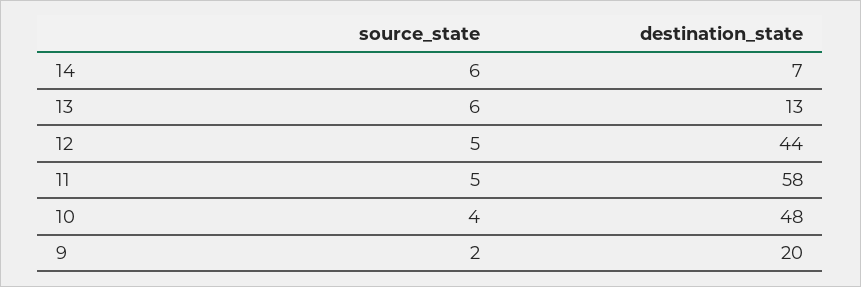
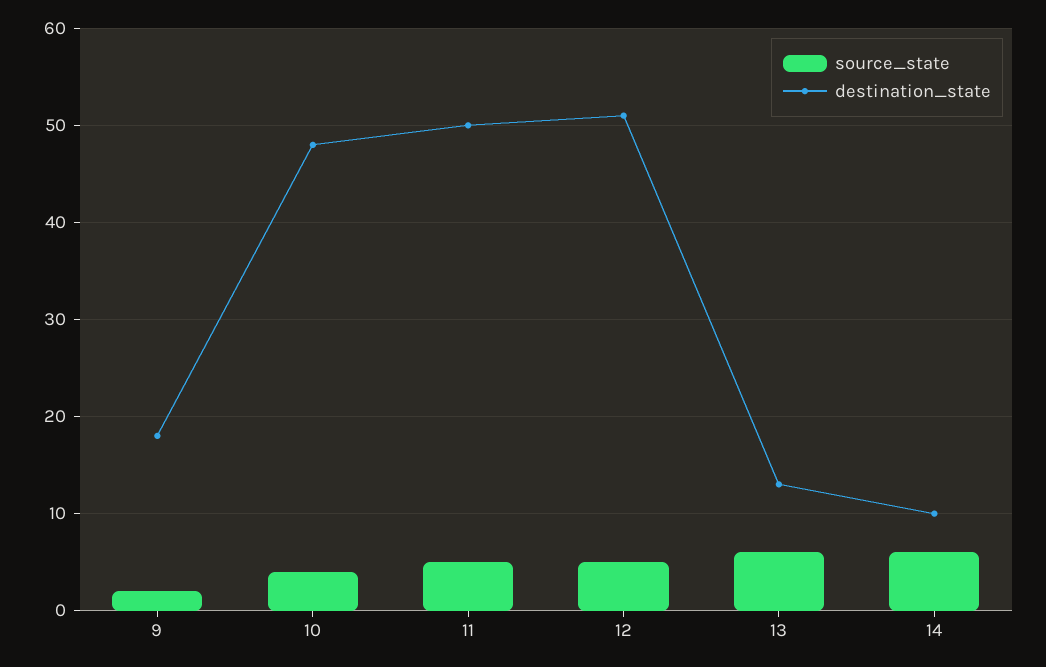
destination_state, 14: 7 -> 10
destination_state, 12: 44 -> 51
destination_state, 11: 58 -> 50
destination_state, 9: 20 -> 18

